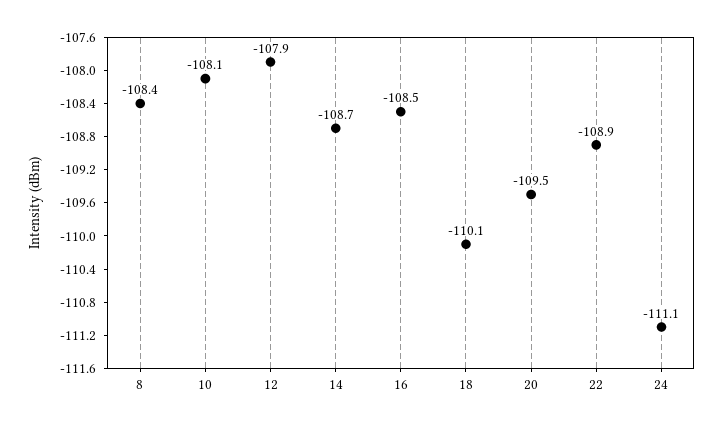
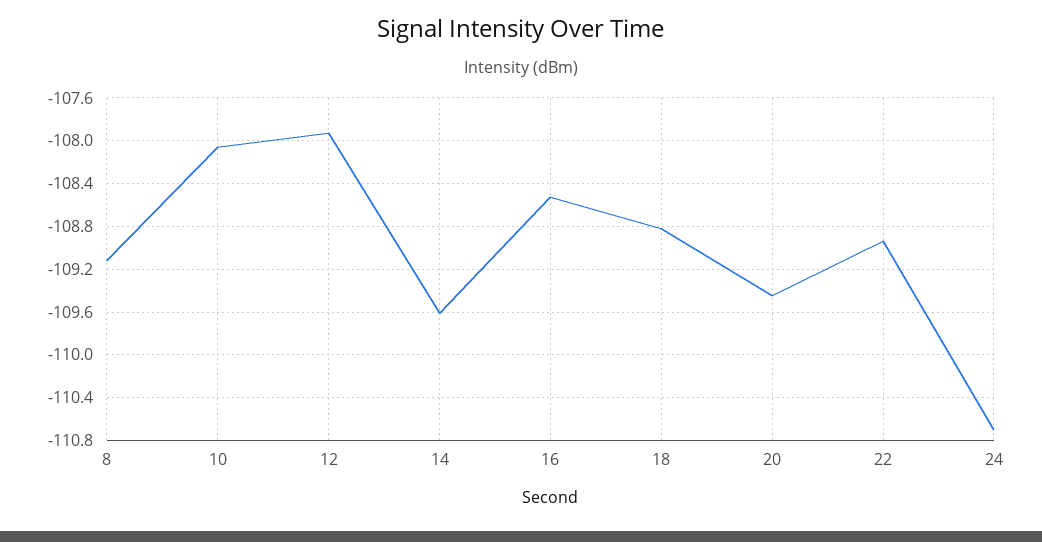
8: -108.4 -> -109.1
14: -108.7 -> -109.6
18: -110.1 -> -108.8
24: -111.1 -> -110.7

